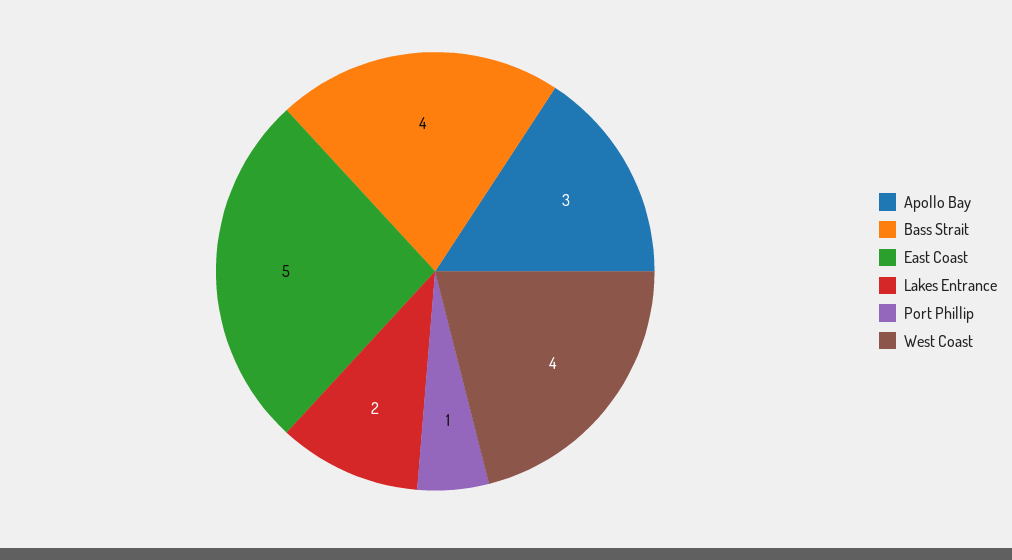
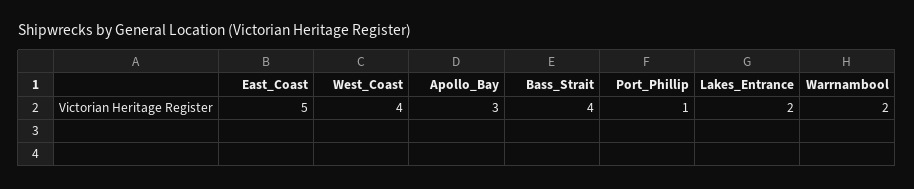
Warrnambool: none -> 2

